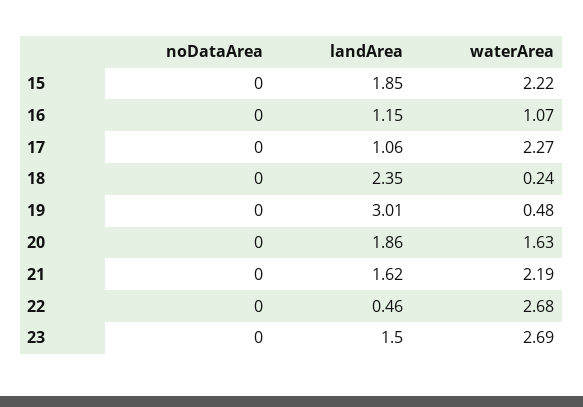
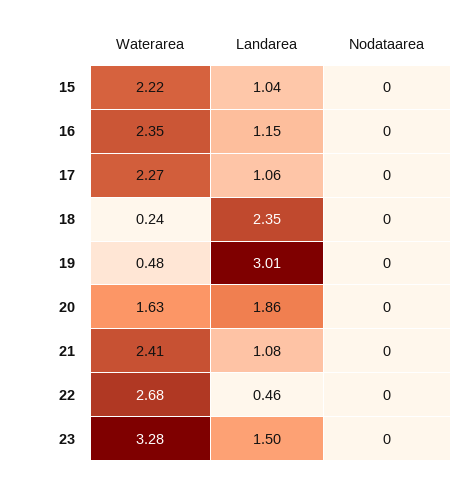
landArea, 15: 1.85 -> 1.04
waterArea, 16: 1.07 -> 2.35
landArea, 21: 1.62 -> 1.08
waterArea, 21: 2.19 -> 2.41
waterArea, 23: 2.69 -> 3.28

